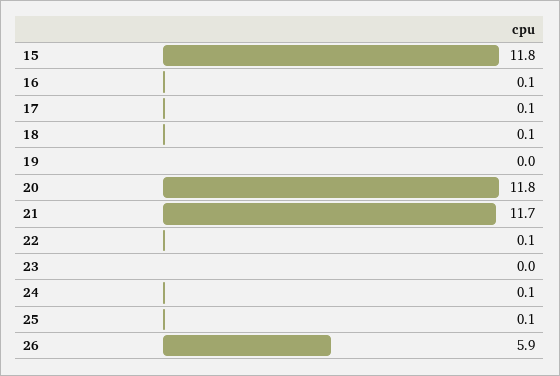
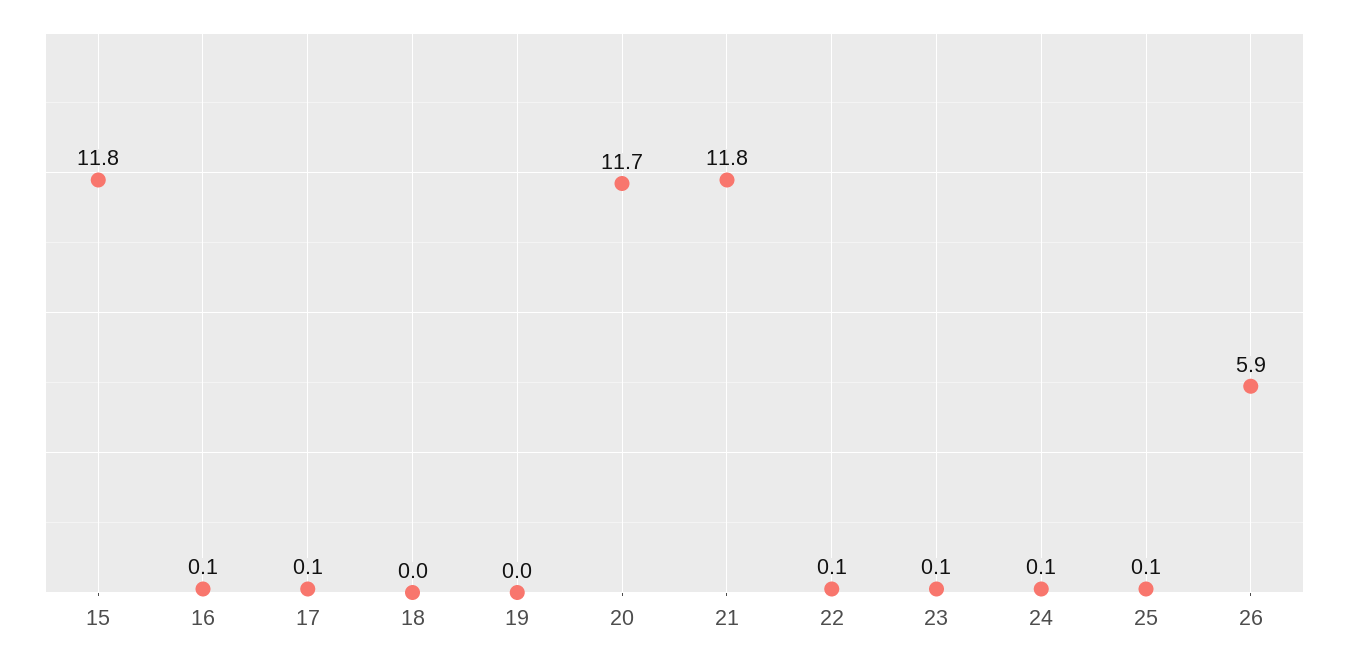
18: 0.1 -> 0
20: 11.8 -> 11.7
21: 11.7 -> 11.8
23: 0 -> 0.1

